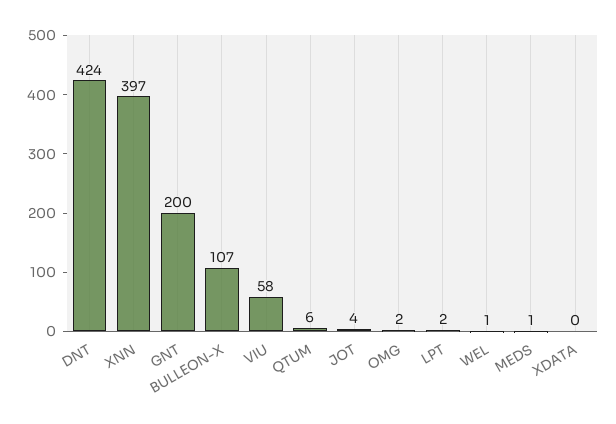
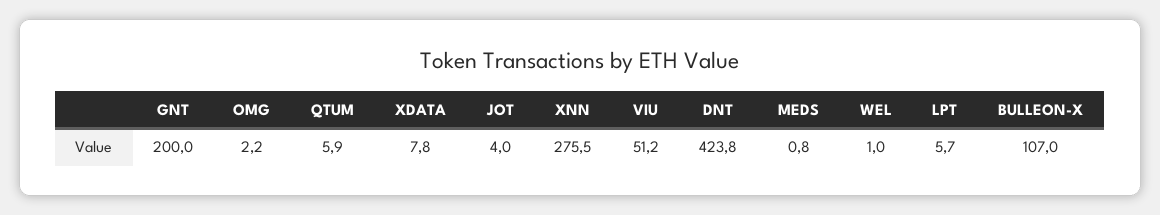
XNN: 397 -> 275.5
VIU: 58 -> 51.2
LPT: 2 -> 5.7
XDATA: 0 -> 7.8

